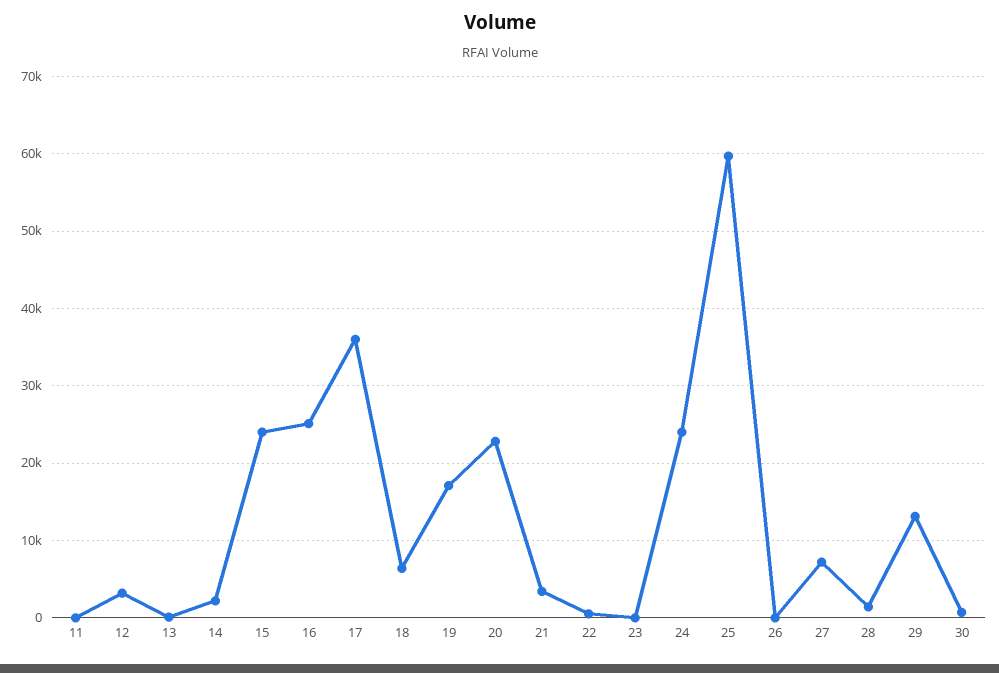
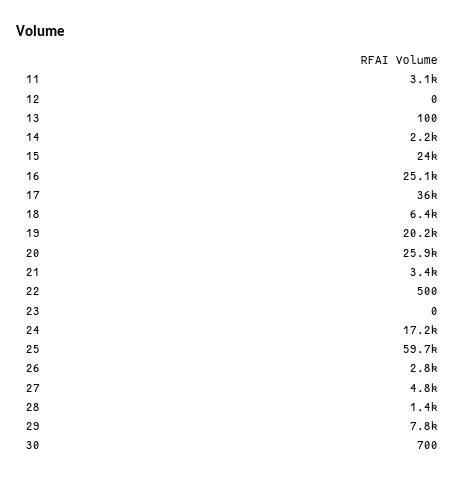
11: 0 -> 3100
12: 3000 -> 0
19: 17000 -> 20200
20: 23000 -> 25900
24: 24000 -> 17200
26: 0 -> 2800
27: 7000 -> 4800
29: 13000 -> 7800

